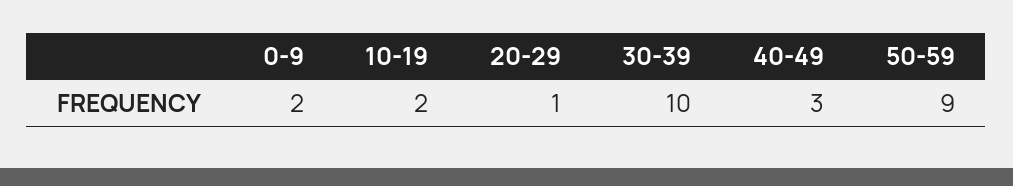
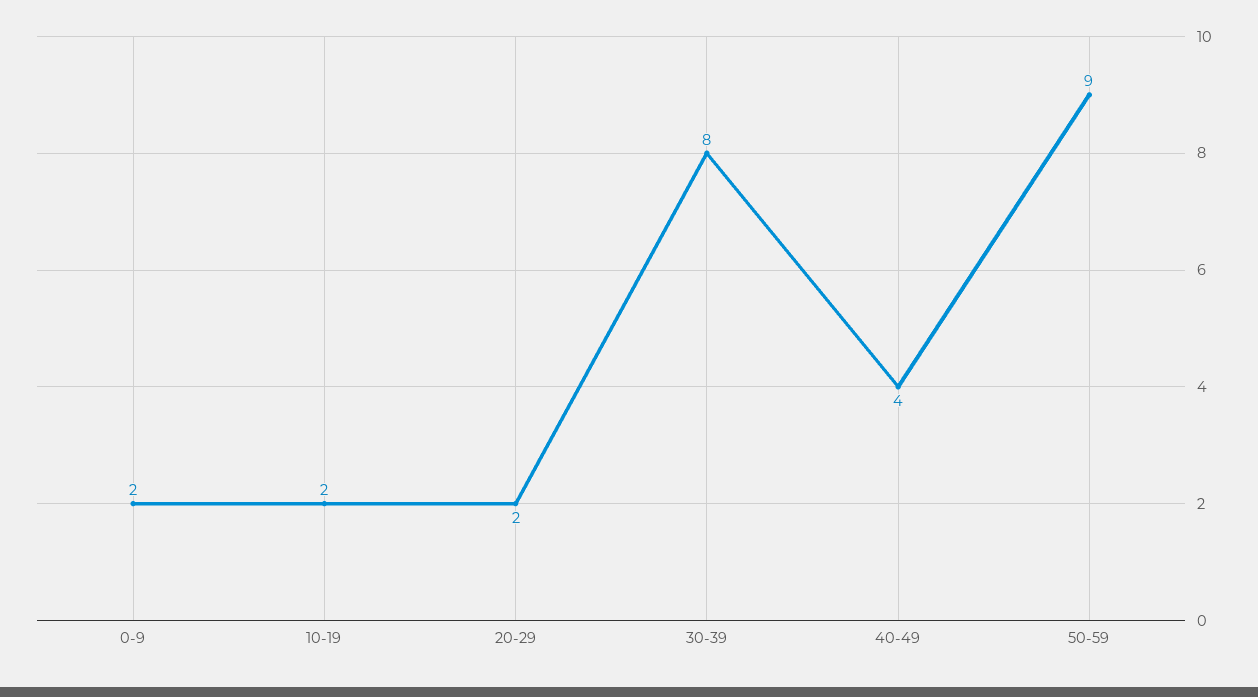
20-29: 1 -> 2
30-39: 10 -> 8
40-49: 3 -> 4

